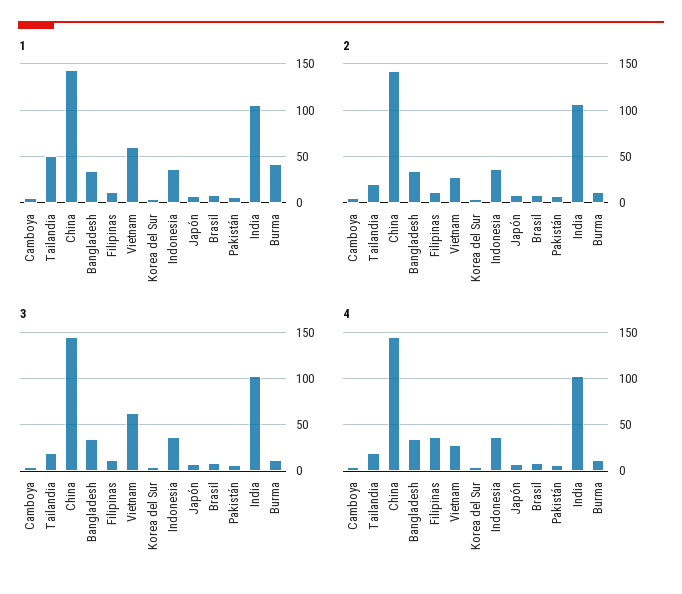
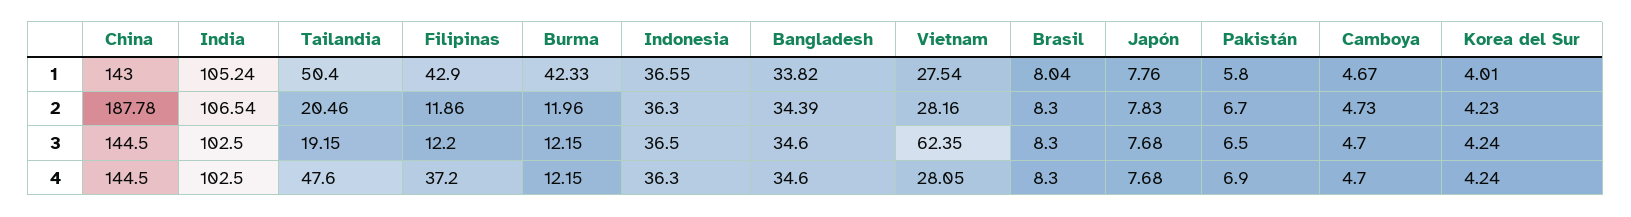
1, Filipinas: 10 -> 42.9
1, Vietnam: 60 -> 27.54
2, China: 140 -> 187.78
4, Tailandia: 20 -> 47.6

